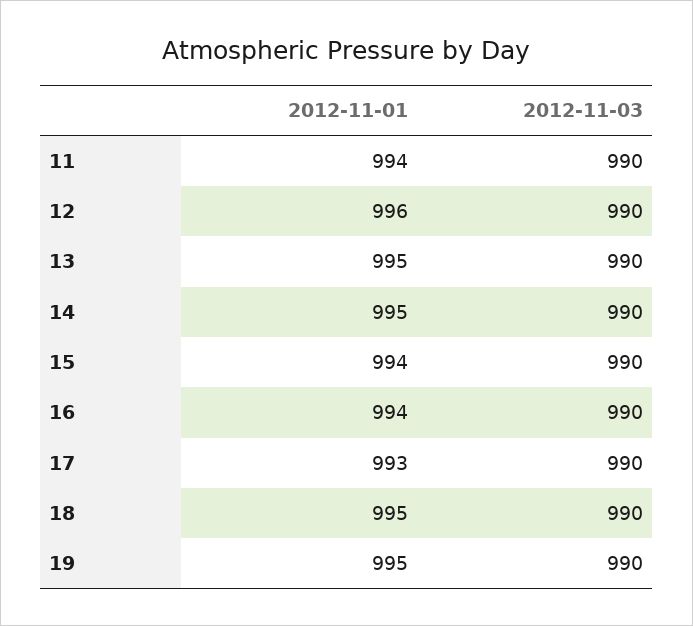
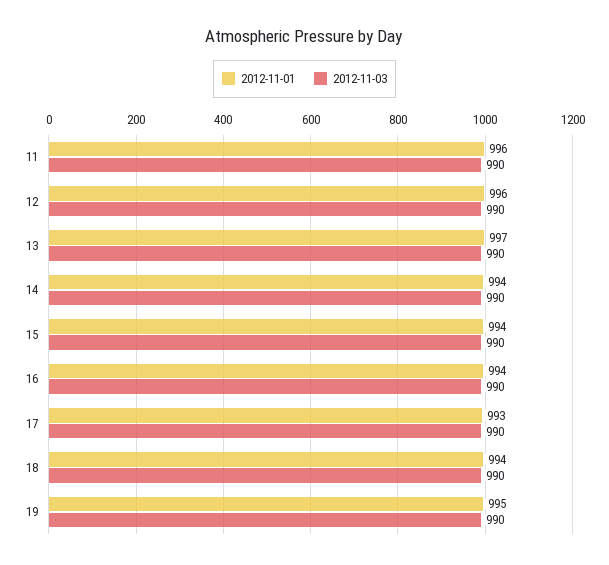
2012-11-01, 11: 994 -> 996
2012-11-01, 13: 995 -> 997
2012-11-01, 14: 995 -> 994
2012-11-01, 18: 995 -> 994

